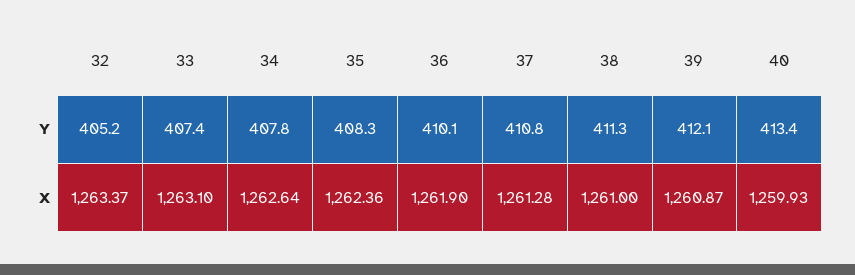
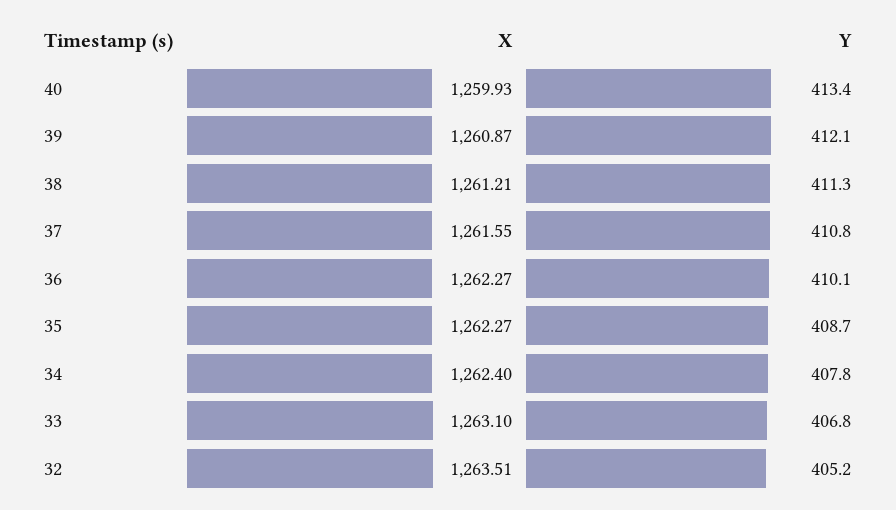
33, Y: 407.4 -> 406.8
35, Y: 408.3 -> 408.7
32, X: 1263.37 -> 1263.51
34, X: 1262.64 -> 1262.4
35, X: 1262.36 -> 1262.27
36, X: 1261.9 -> 1262.27
37, X: 1261.28 -> 1261.55
38, X: 1261 -> 1261.21

